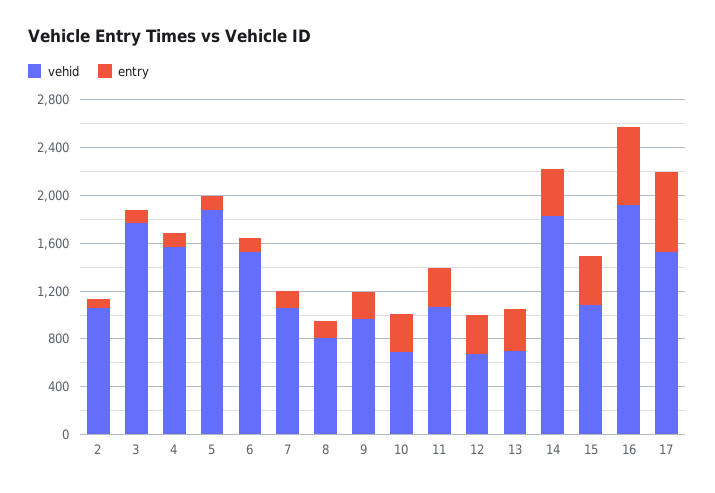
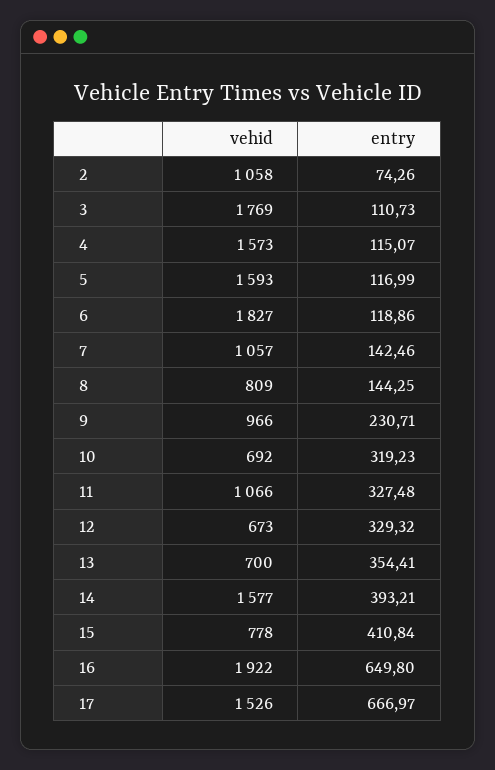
vehid, 5: 1900 -> 1593
vehid, 6: 1500 -> 1827
vehid, 14: 1800 -> 1577
vehid, 15: 1100 -> 778

